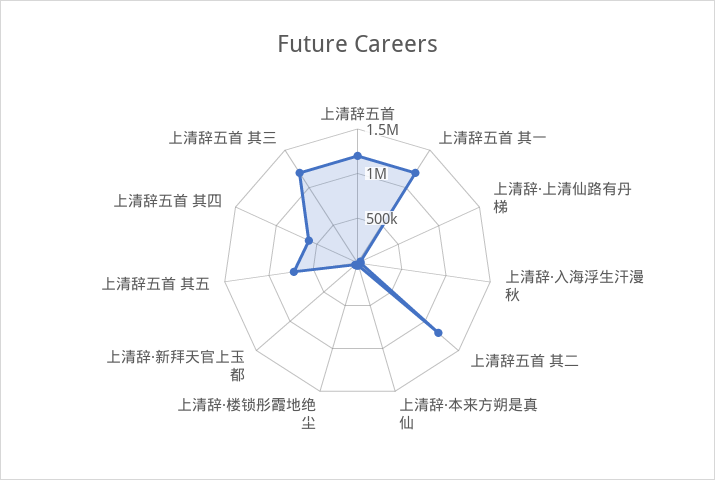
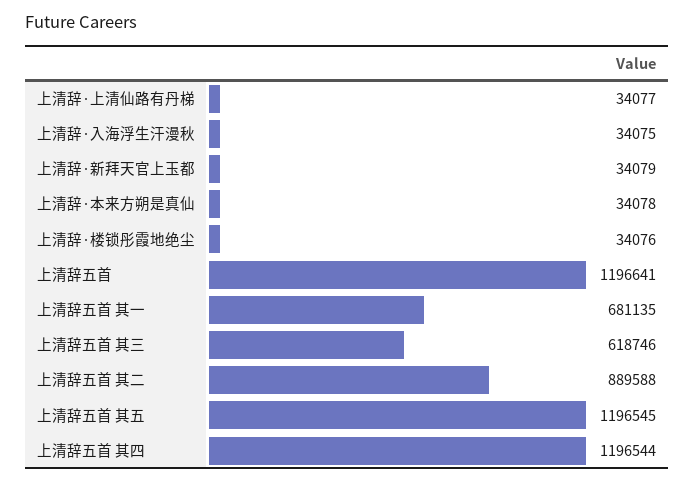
上清辞五首 其一: 1200000 -> 681135
上清辞五首 其二: 1200000 -> 889588
上清辞五首 其五: 700000 -> 1196545
上清辞五首 其四: 600000 -> 1196544
上清辞五首 其三: 1200000 -> 618746

